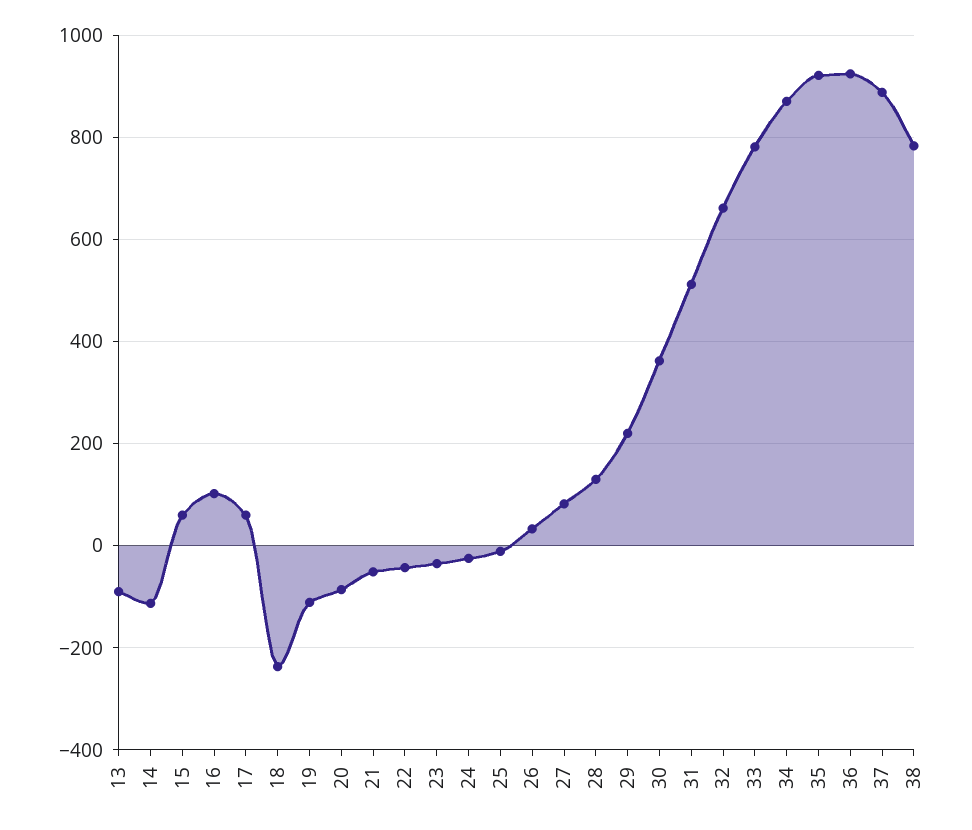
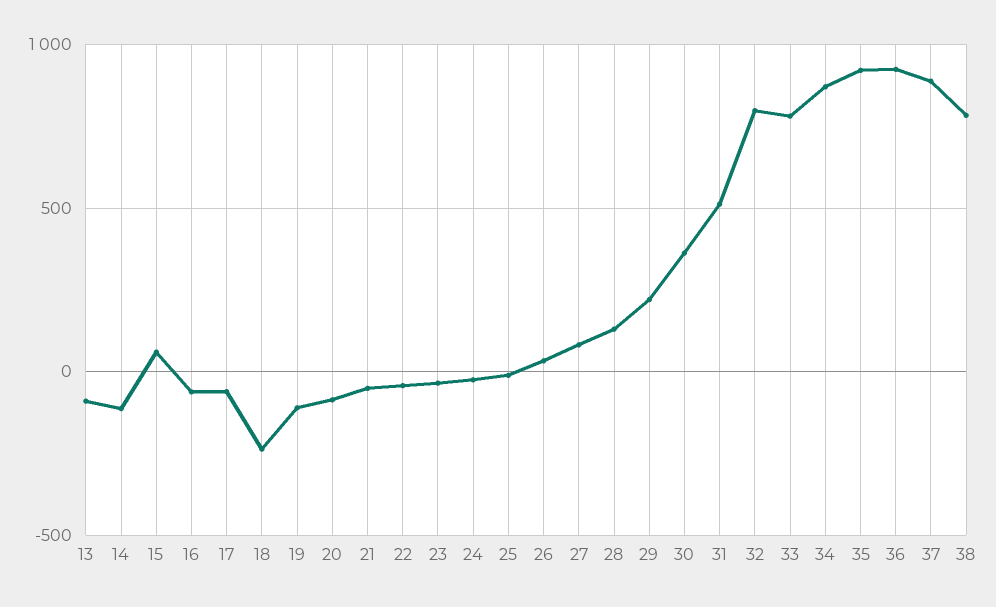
16: 100 -> -50
17: 60 -> -50
32: 660 -> 800

